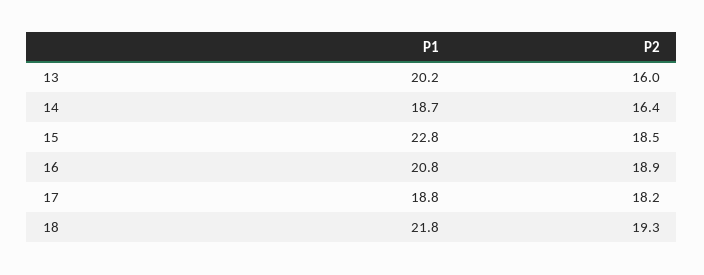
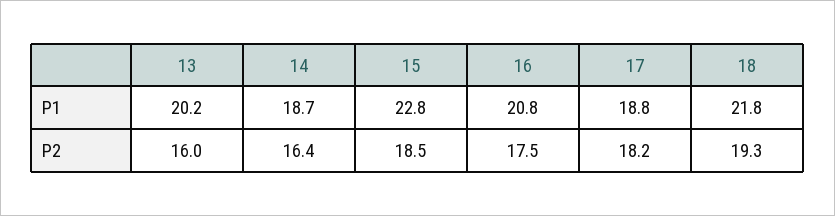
P2, 16: 18.9 -> 17.5

